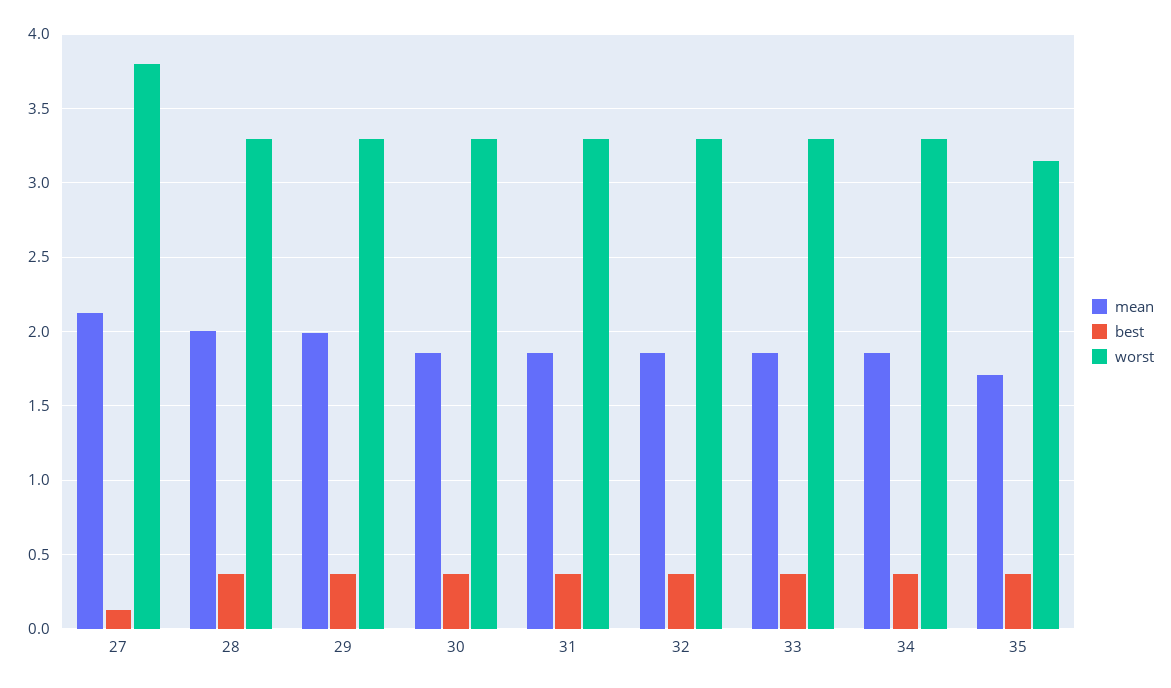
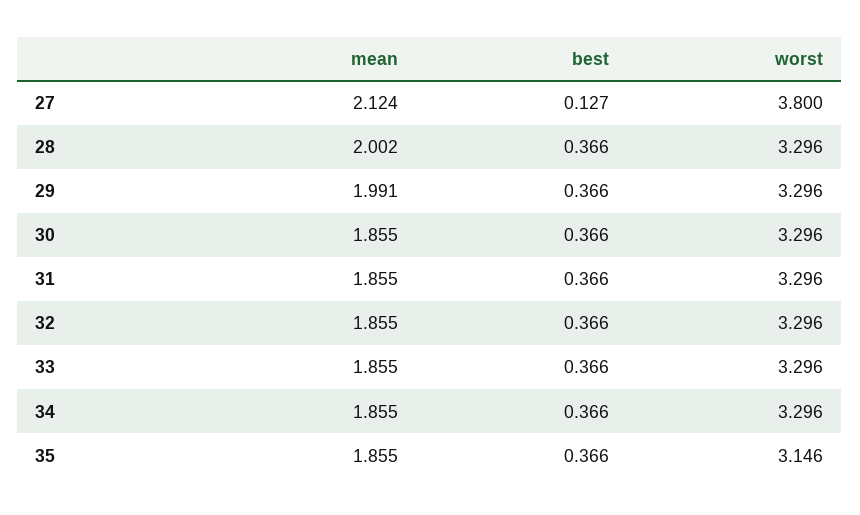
mean, 35: 1.7 -> 1.855

